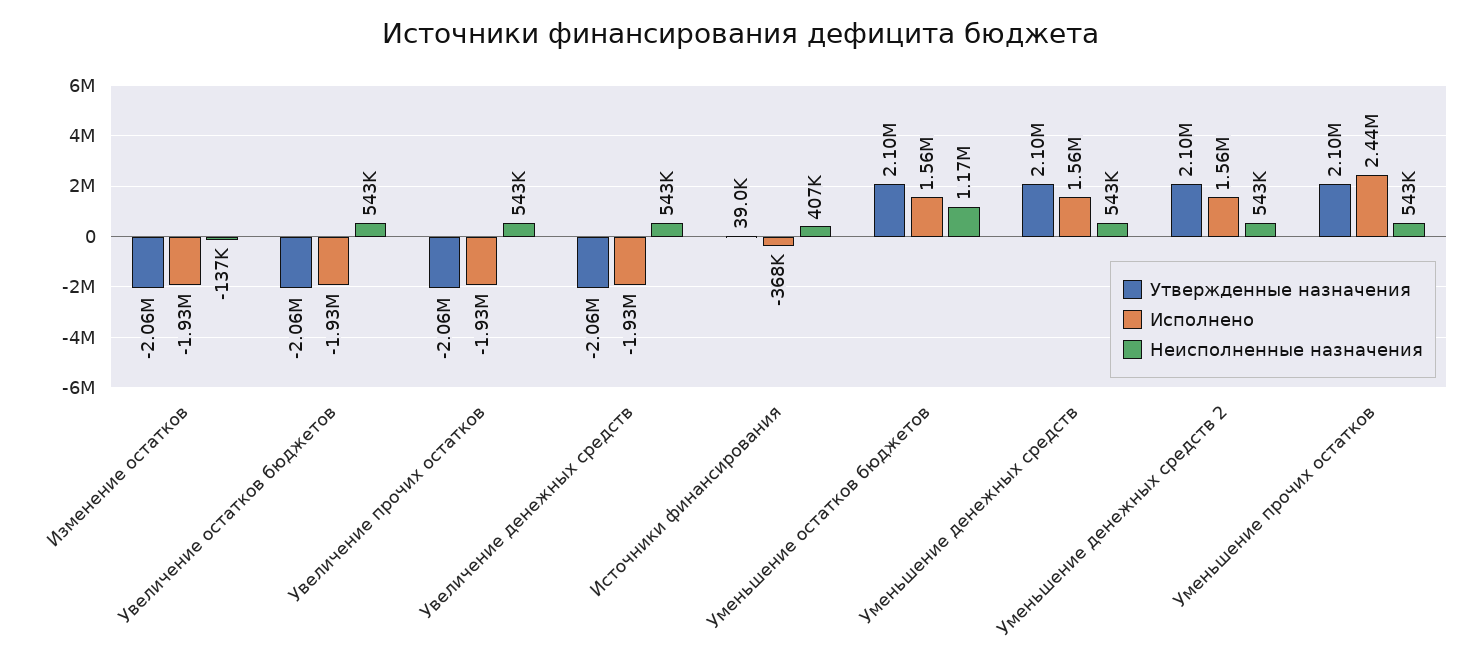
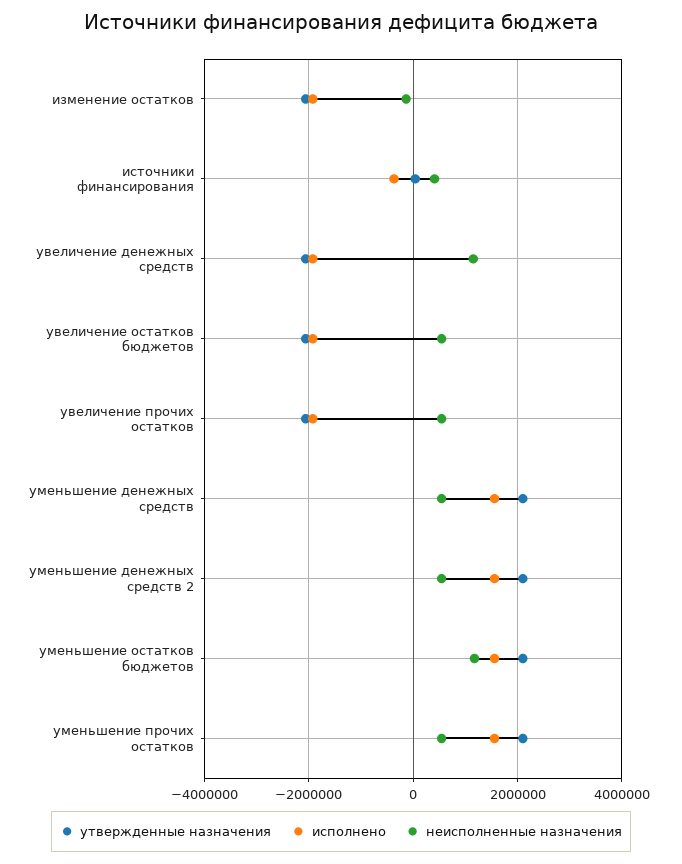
Неисполненные назначения, Увеличение денежных средств: 543000 -> 1200000
Исполнено, Уменьшение прочих остатков: 2440000 -> 1600000

